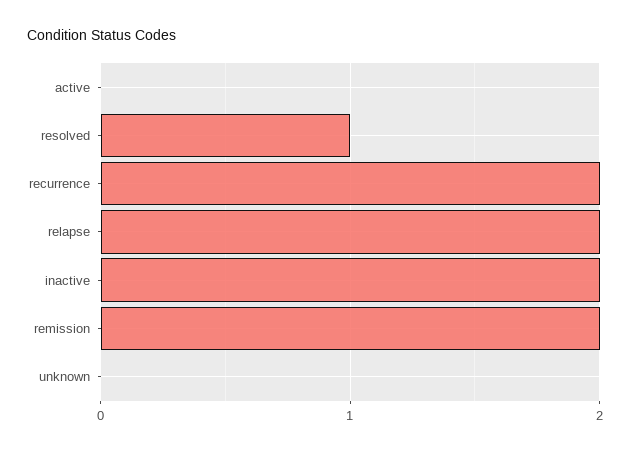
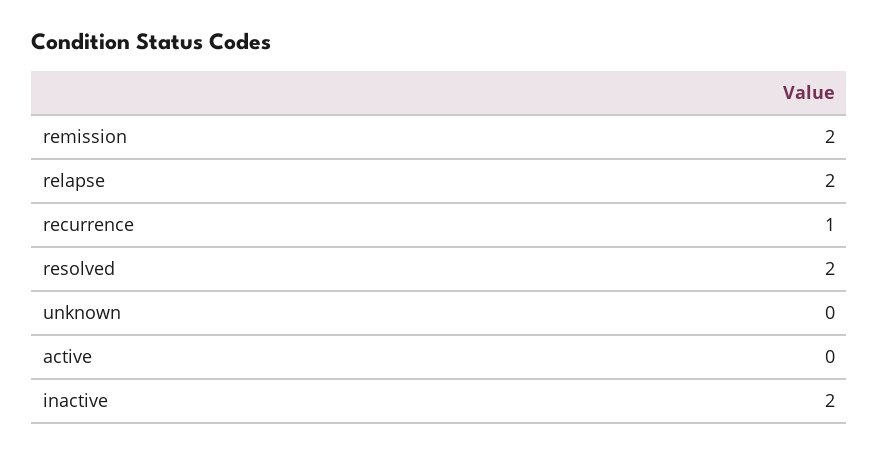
resolved: 1 -> 2
recurrence: 2 -> 1

